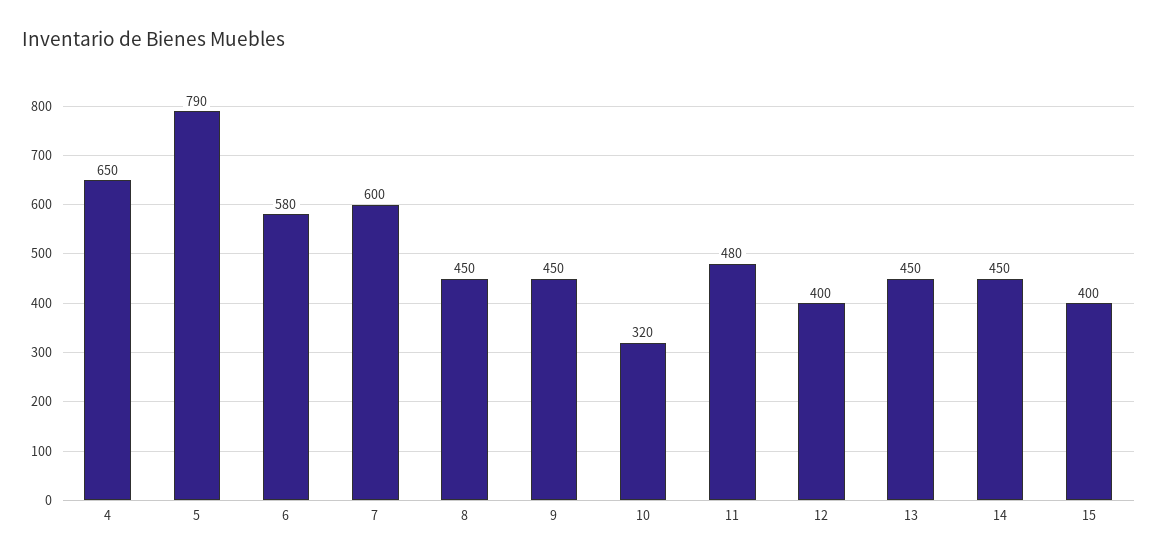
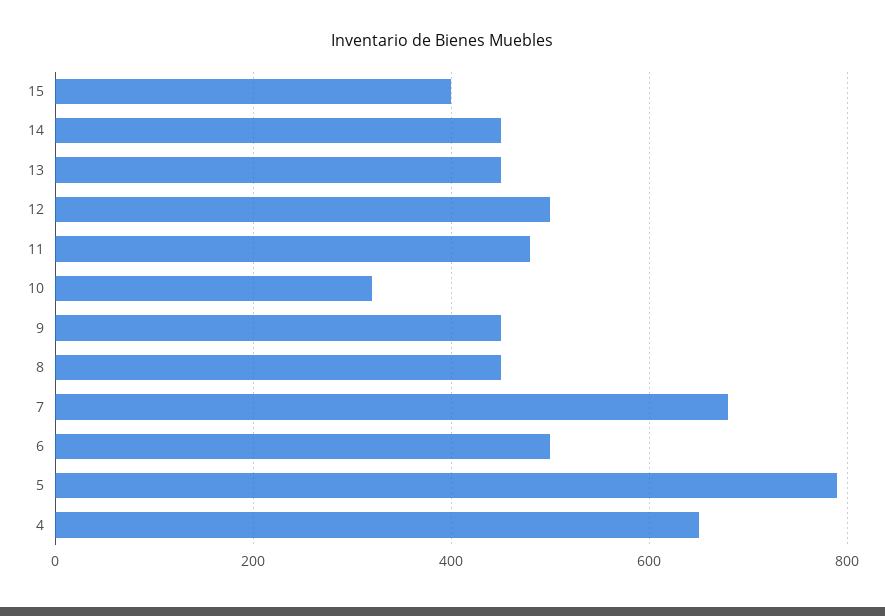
6: 580 -> 500
7: 600 -> 680
12: 400 -> 500

